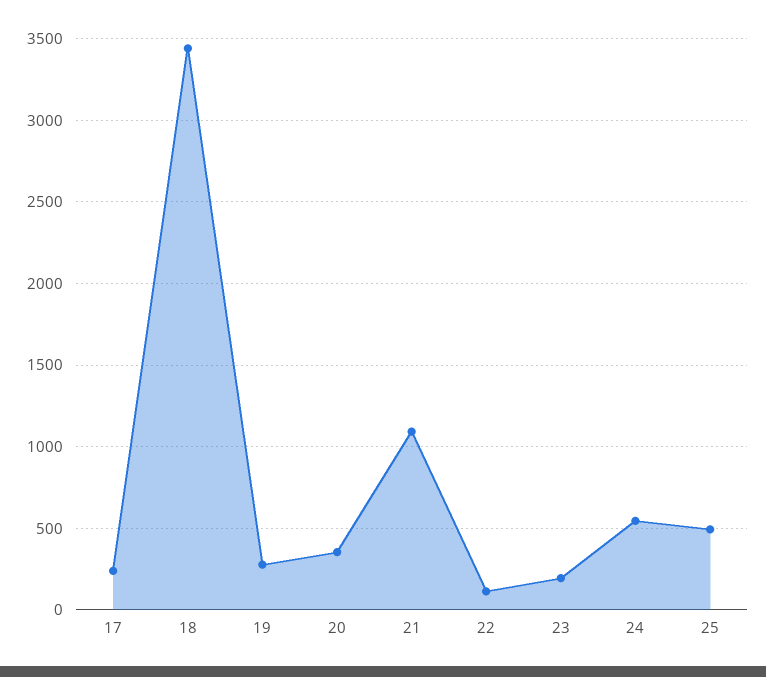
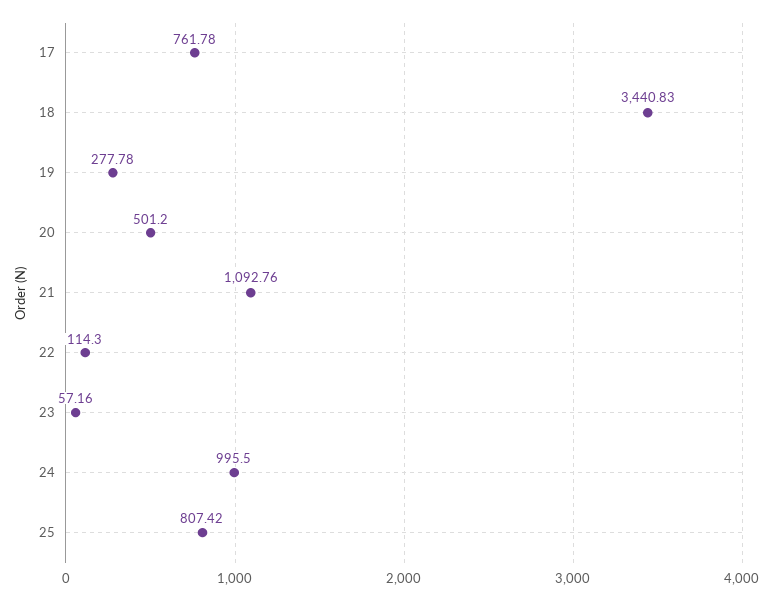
17: 250 -> 761.78
20: 350 -> 501.2
23: 200 -> 57.16
24: 550 -> 995.5
25: 500 -> 807.42

